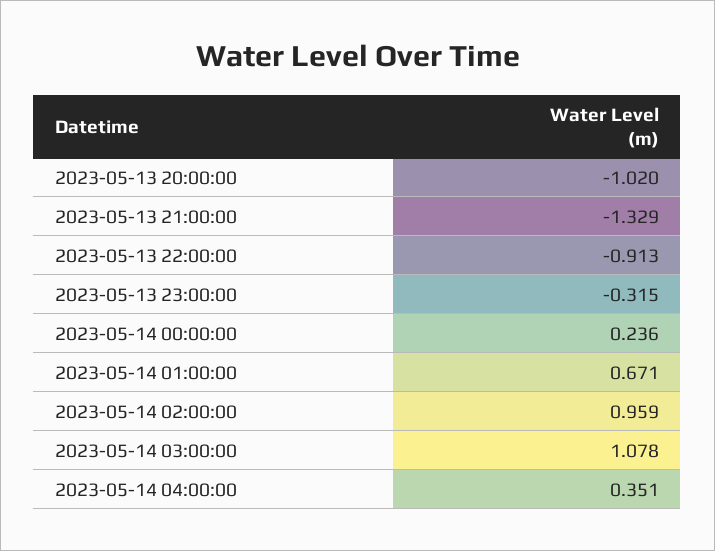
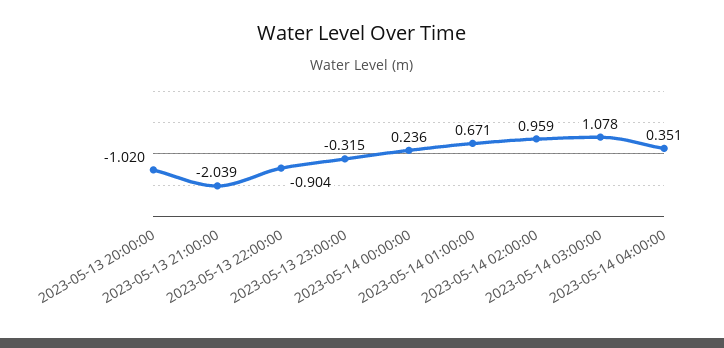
2023-05-13 21:00:00: -1.329 -> -2.039
2023-05-13 22:00:00: -0.913 -> -0.904

